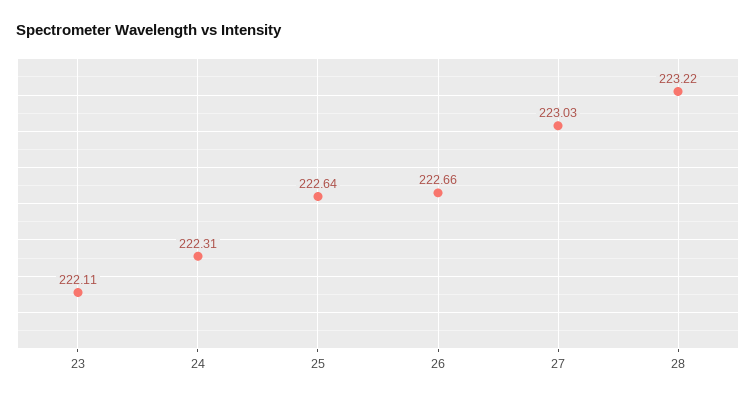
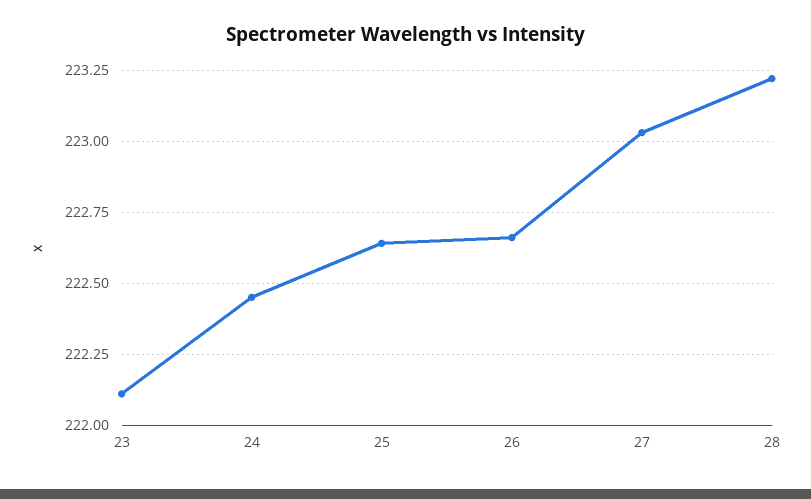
24: 222.31 -> 222.45

